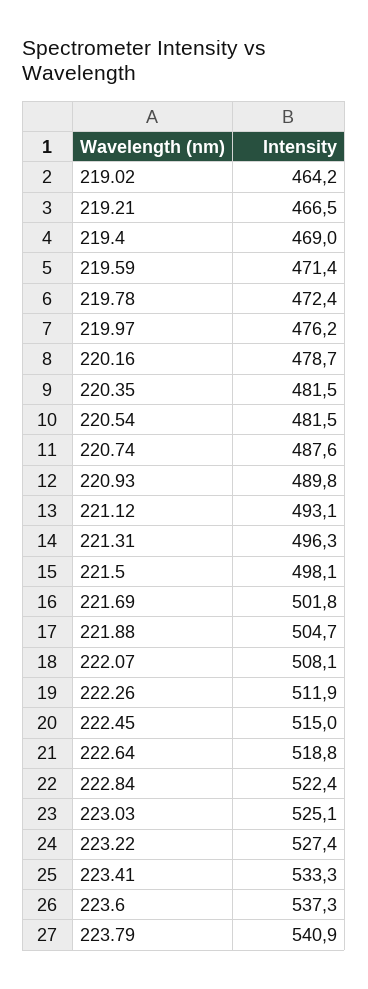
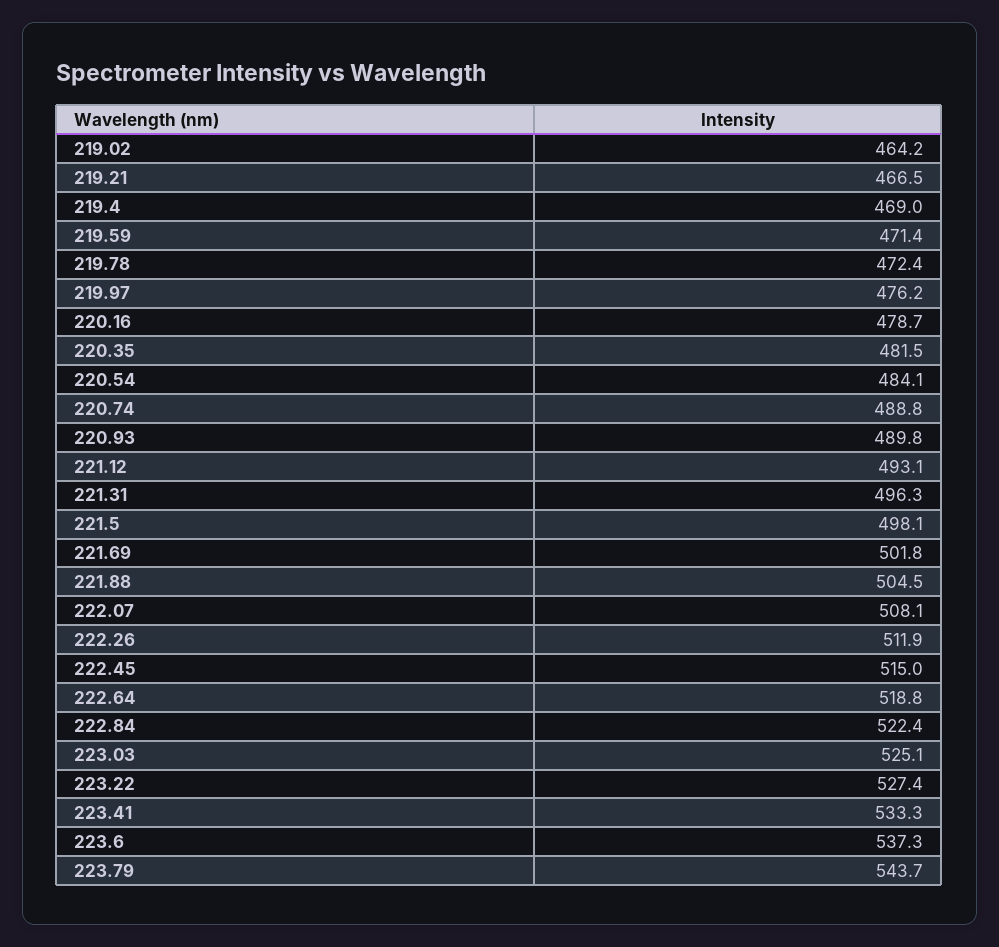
220.54: 481.5 -> 484.1
220.74: 487.6 -> 488.8
221.88: 504.7 -> 504.5
223.79: 540.9 -> 543.7

